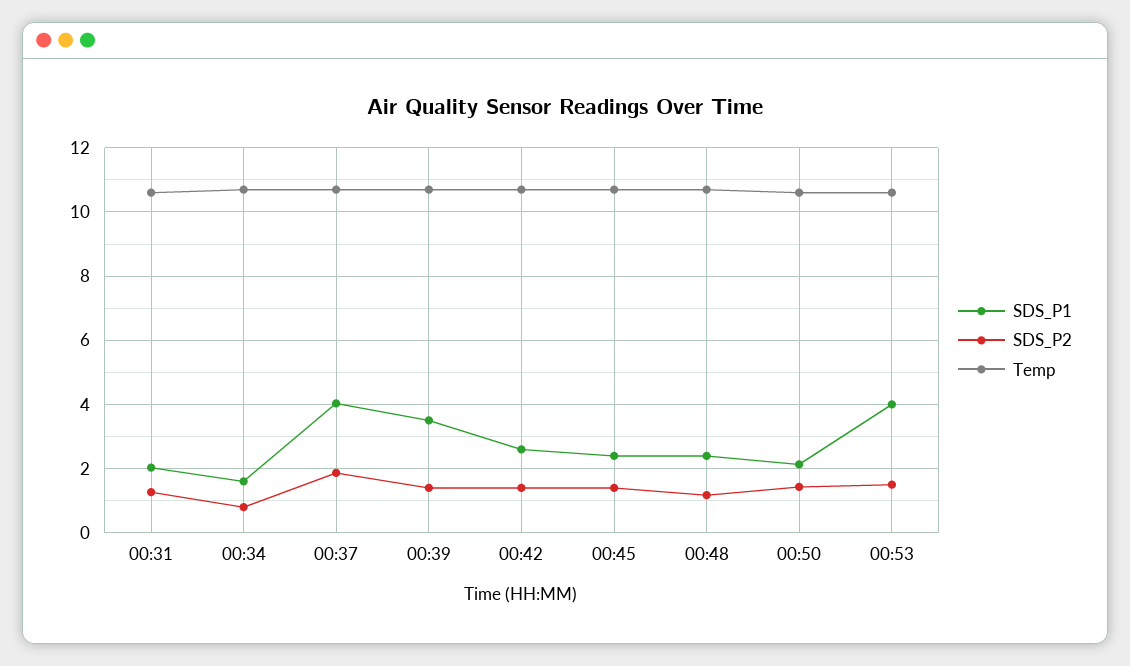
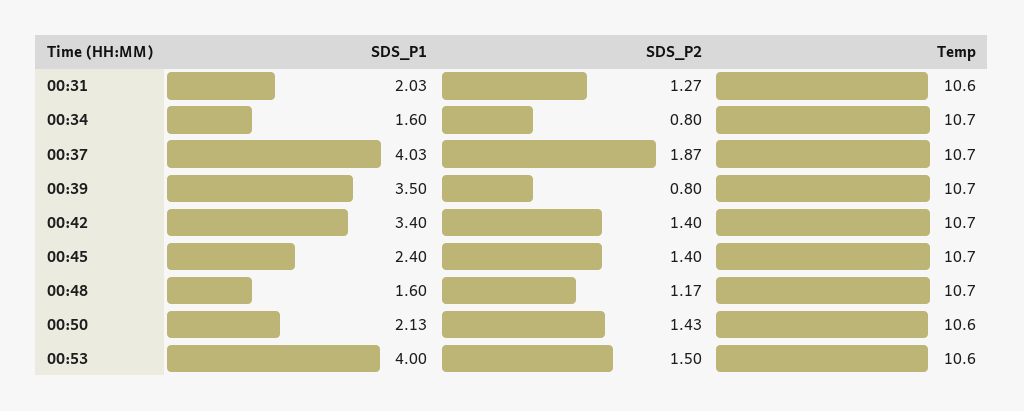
SDS_P2, 00:39: 1.4 -> 0.8
SDS_P1, 00:42: 2.6 -> 3.4
SDS_P1, 00:48: 2.4 -> 1.6

